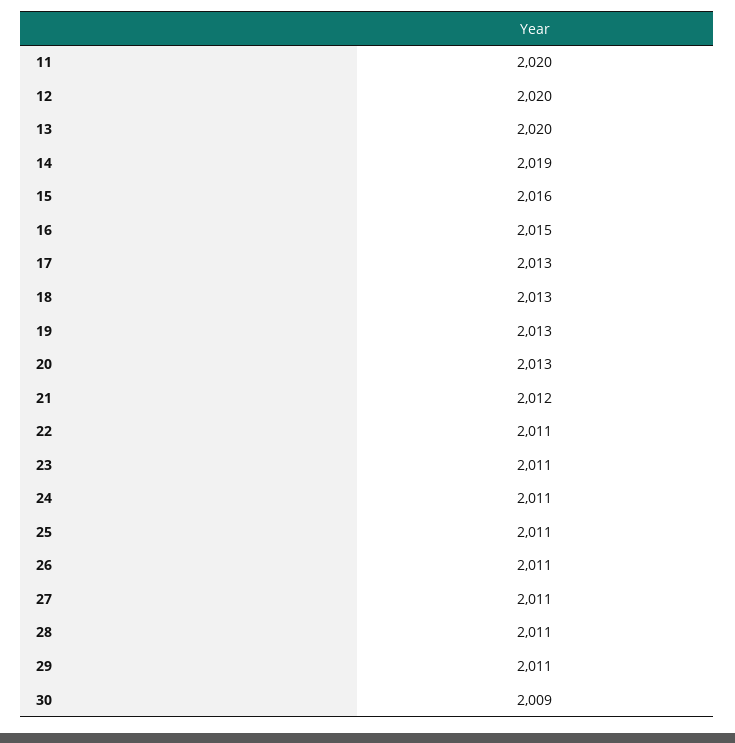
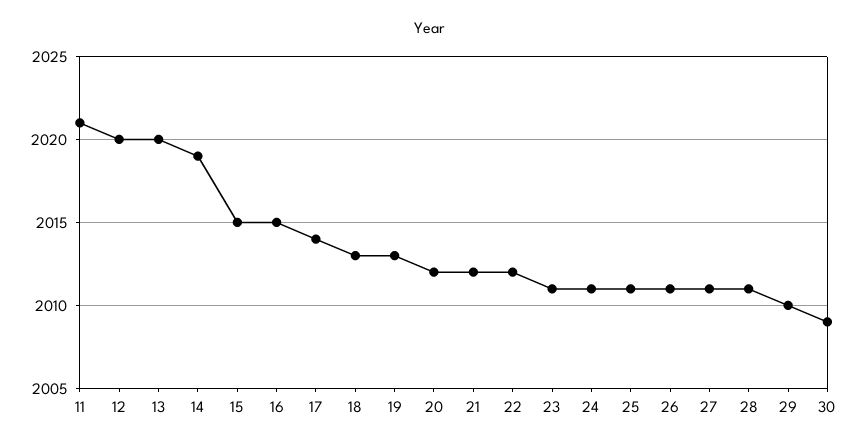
11: 2020 -> 2021
15: 2016 -> 2015
17: 2013 -> 2014
20: 2013 -> 2012
22: 2011 -> 2012
29: 2011 -> 2010

